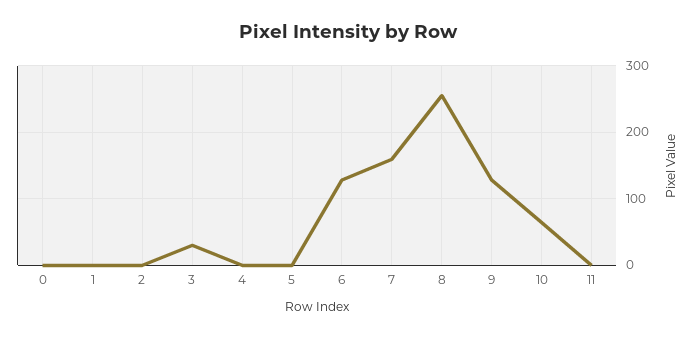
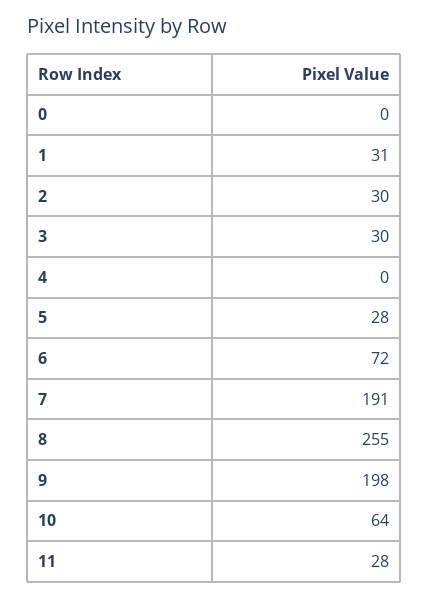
1: 0 -> 31
2: 0 -> 30
5: 0 -> 28
6: 130 -> 72
7: 160 -> 191
9: 130 -> 198
11: 0 -> 28

